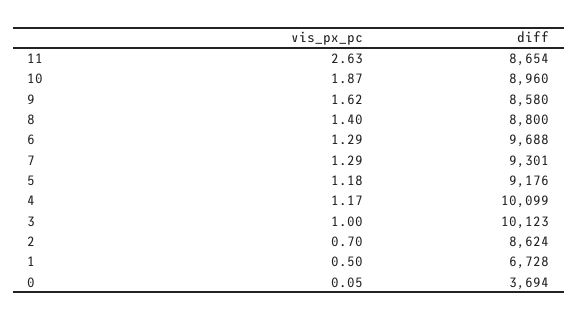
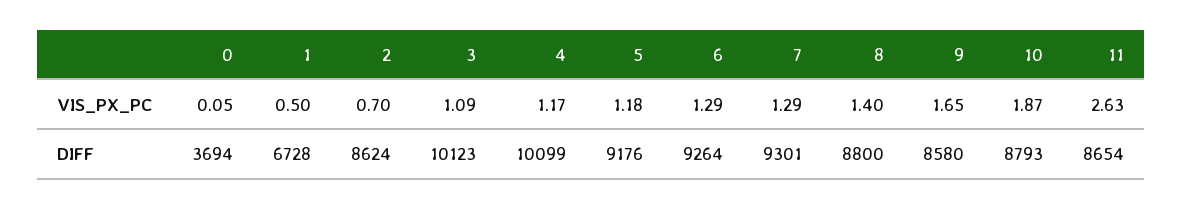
diff, 10: 8960 -> 8793
vis_px_pc, 9: 1.62 -> 1.65
diff, 6: 9688 -> 9264
vis_px_pc, 3: 1 -> 1.09

